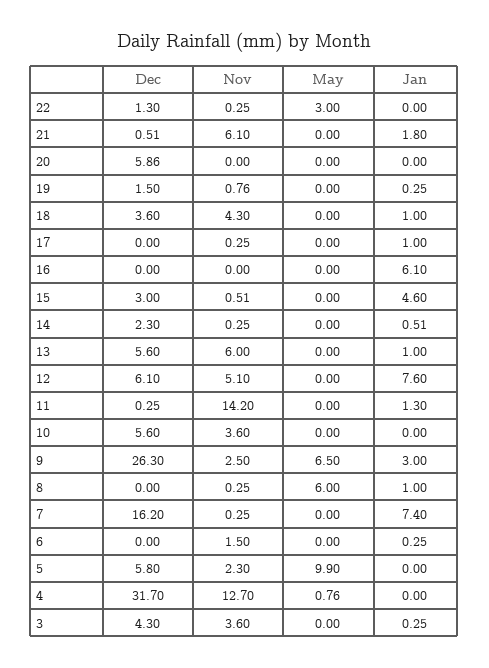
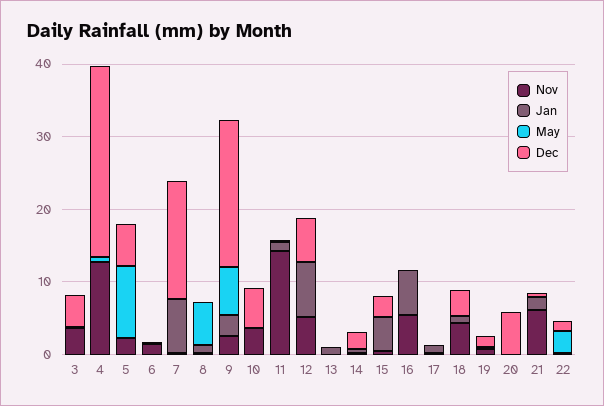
Nov, 16: 0 -> 6
Dec, 13: 5.6 -> 0
Nov, 13: 6 -> 0
Dec, 9: 26.3 -> 20
Dec, 4: 31.7 -> 26

